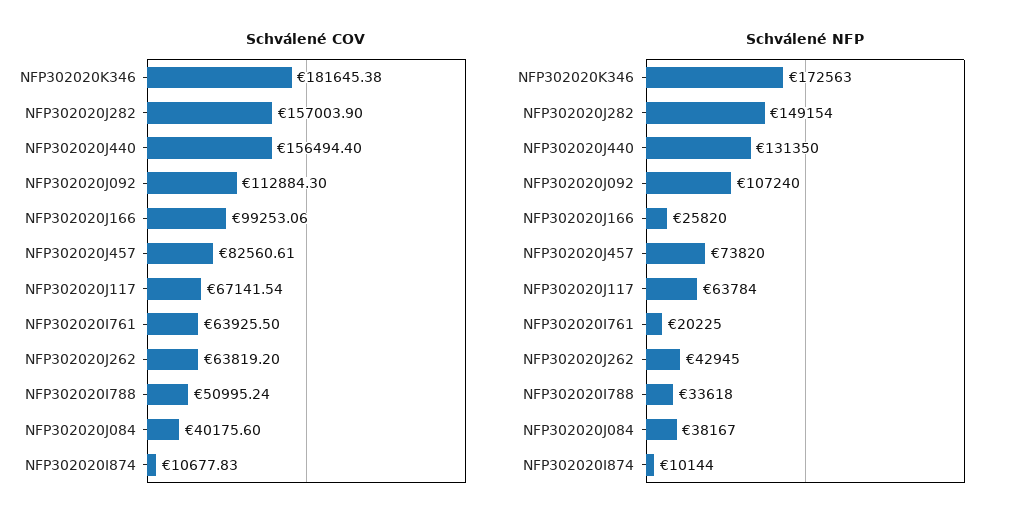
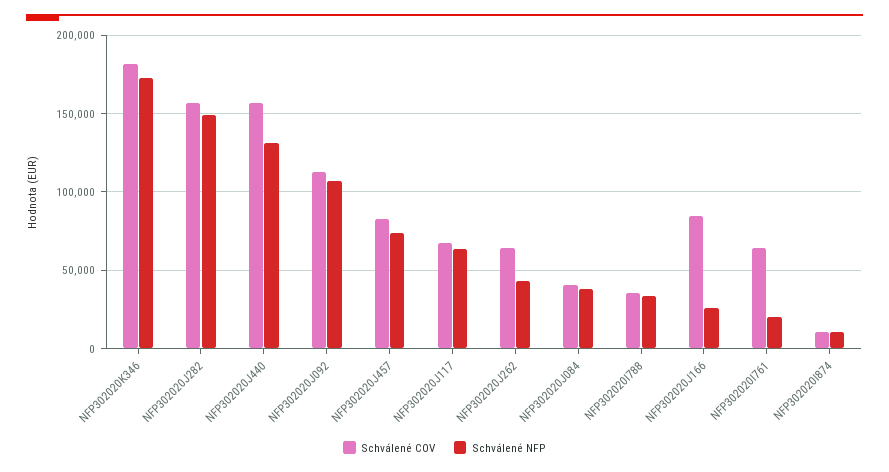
Schválené COV, NFP302020J166: 99253.06 -> 85000
Schválené COV, NFP302020I788: 50995.24 -> 35000

